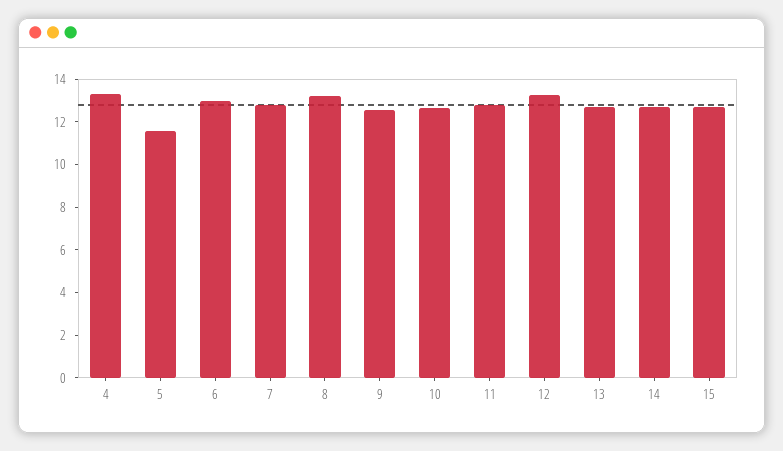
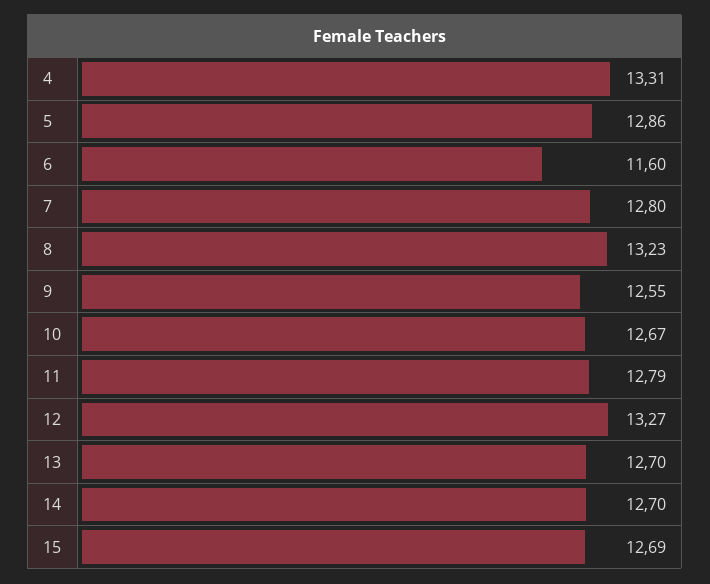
5: 11.5 -> 12.86
6: 13 -> 11.6

